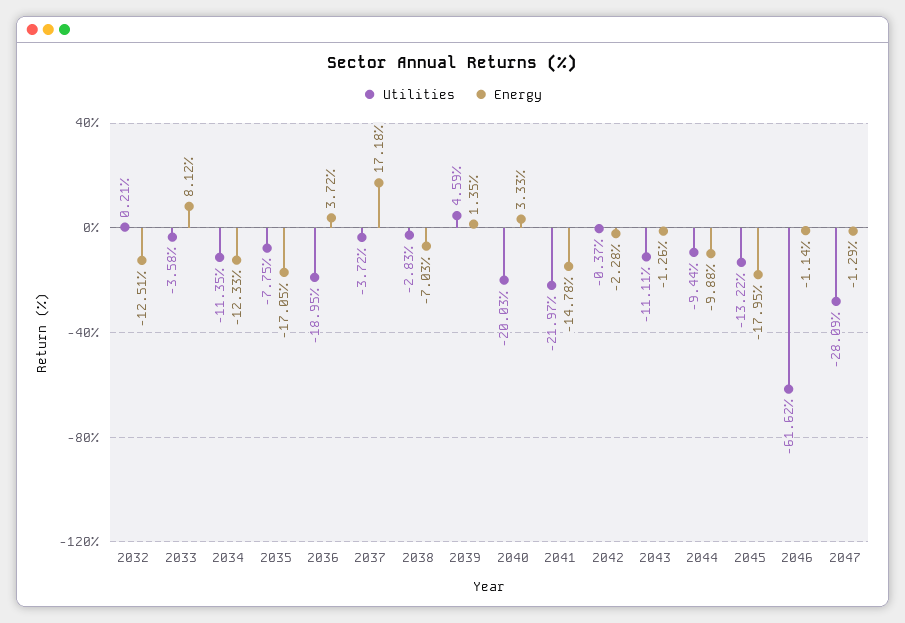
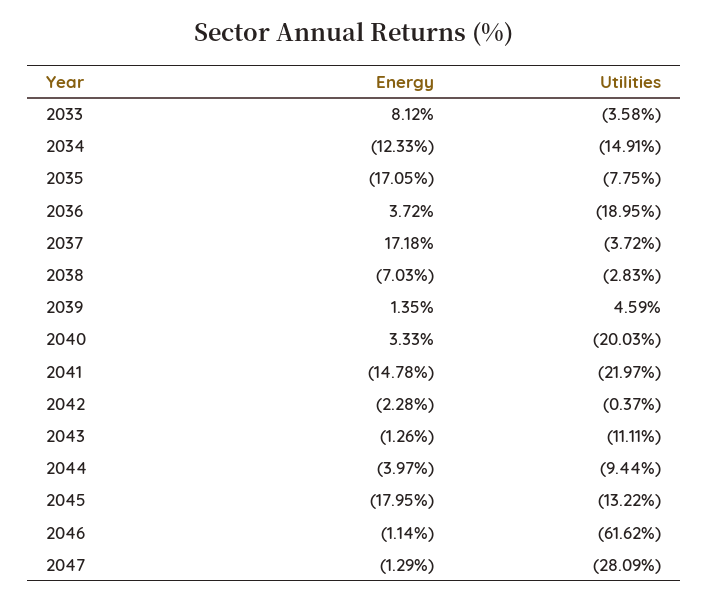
Utilities, 2032: 0.21 -> none
Energy, 2032: -12.51 -> none
Utilities, 2034: -11.35 -> -14.91
Energy, 2044: -9.88 -> -3.97

